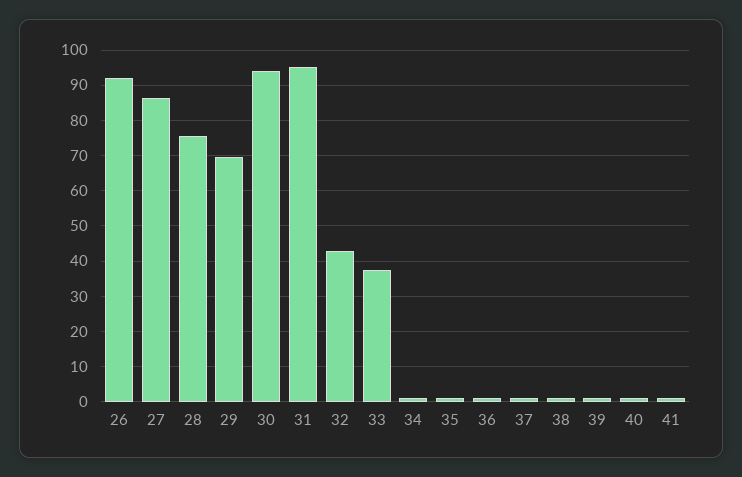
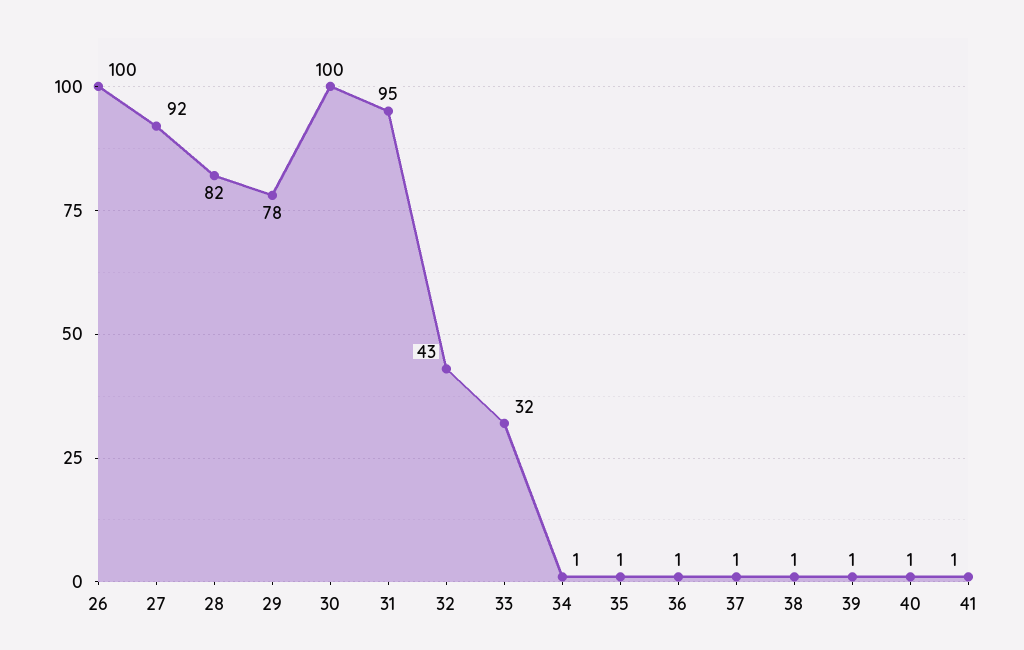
26: 92 -> 100
27: 86 -> 92
28: 76 -> 82
29: 70 -> 78
30: 94 -> 100
33: 38 -> 32

